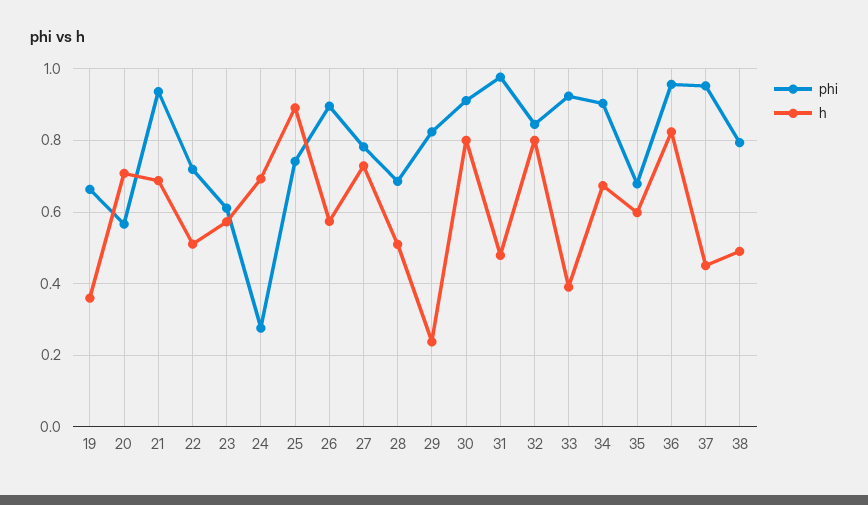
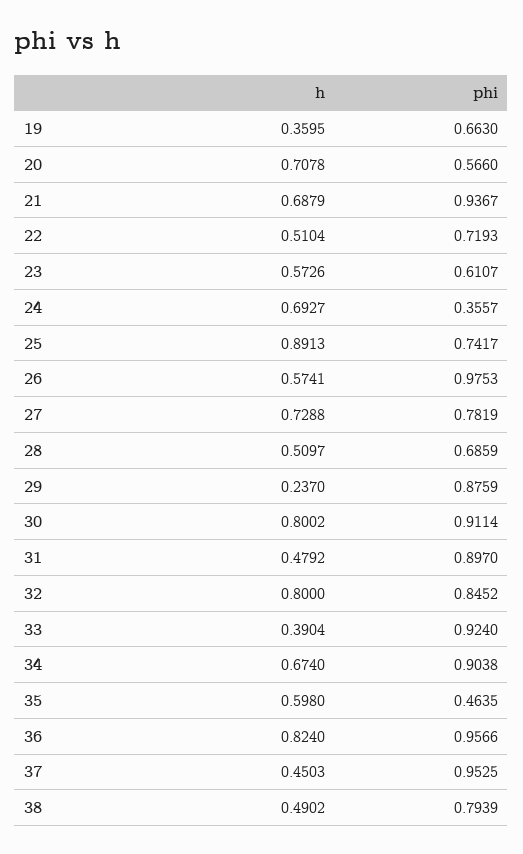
phi, 24: 0.28 -> 0.3557
phi, 26: 0.9 -> 0.9753
phi, 29: 0.82 -> 0.8759
phi, 31: 0.98 -> 0.897
phi, 35: 0.68 -> 0.4635

